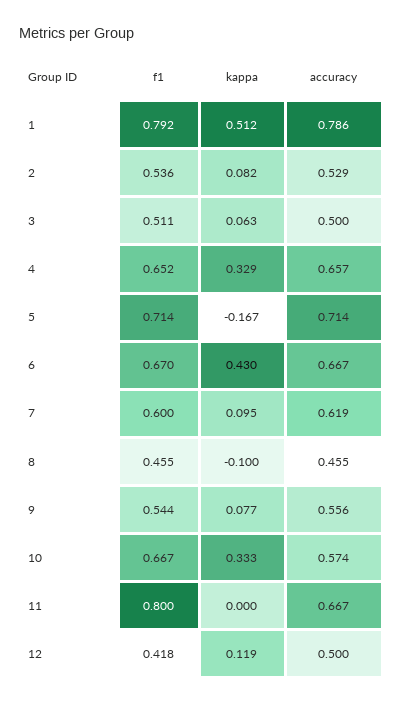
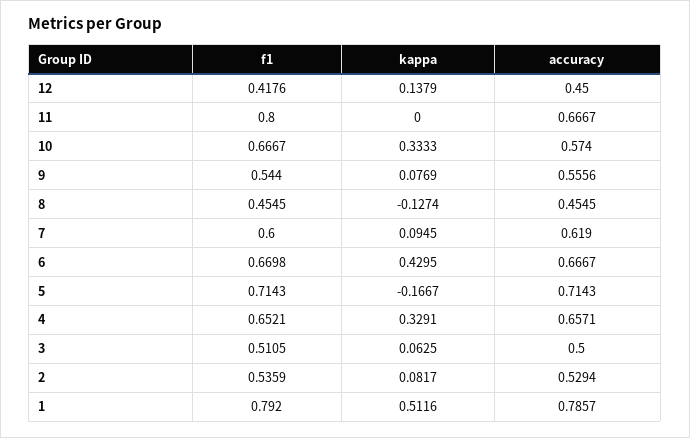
kappa, 8: -0.1 -> -0.1274
kappa, 12: 0.119 -> 0.1379
accuracy, 12: 0.5 -> 0.45

